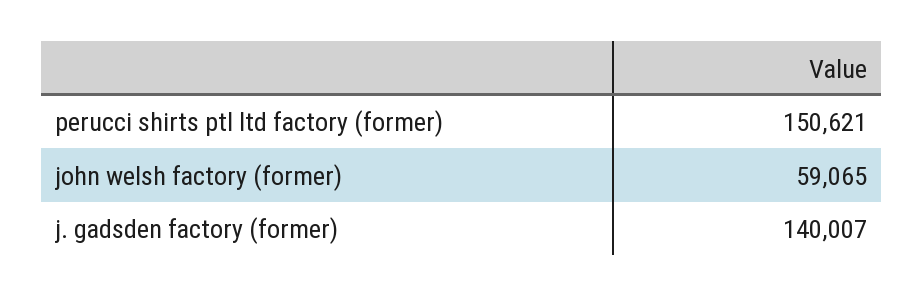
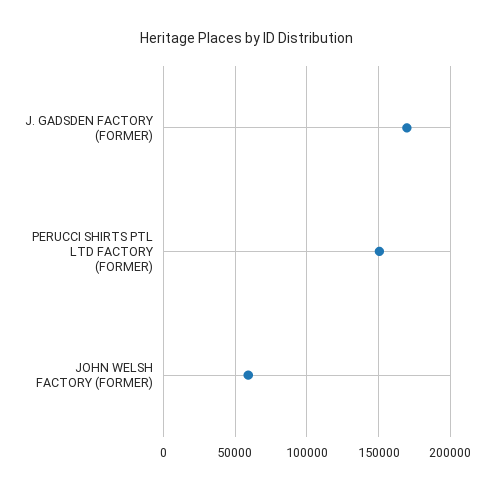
j. gadsden factory (former): 140007 -> 170000

